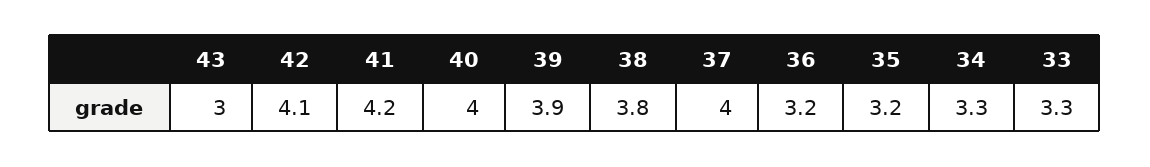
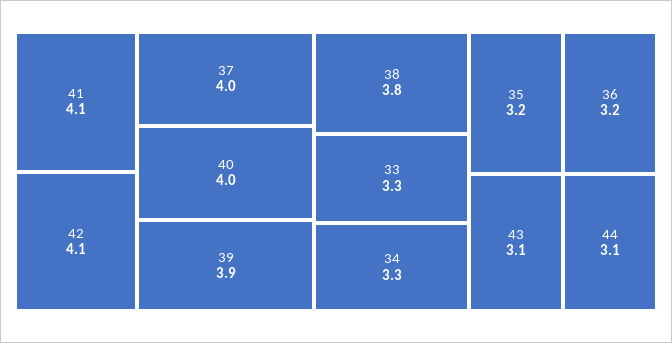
43: 3 -> 3.1
41: 4.2 -> 4.1
44: none -> 3.1

